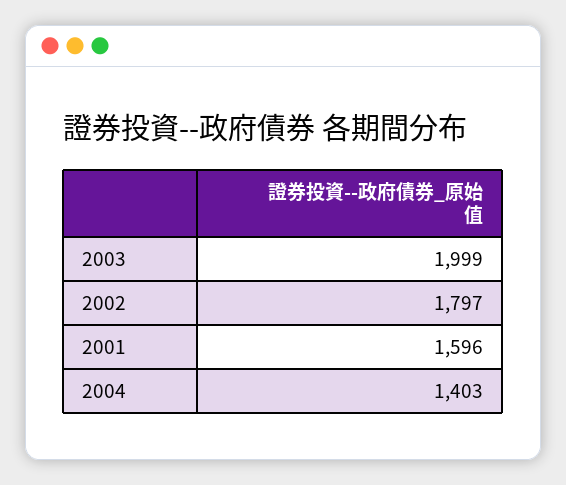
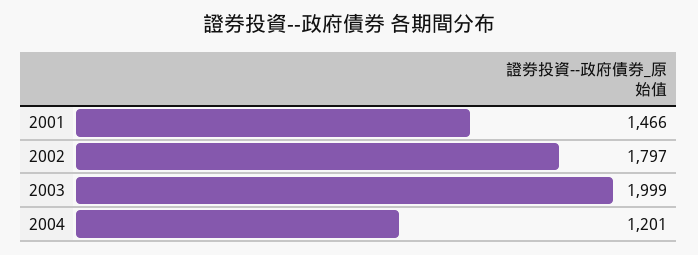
2001: 1596 -> 1466
2004: 1403 -> 1201

